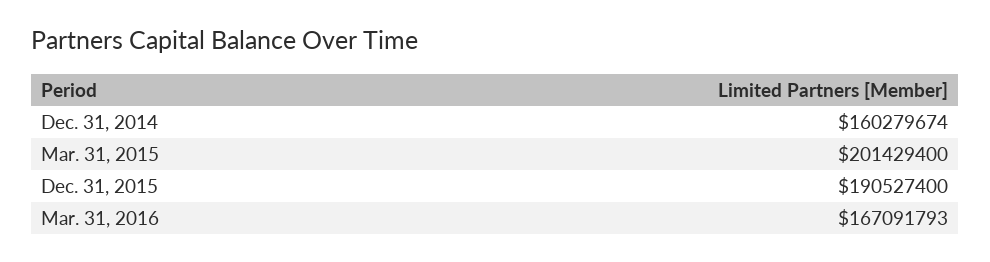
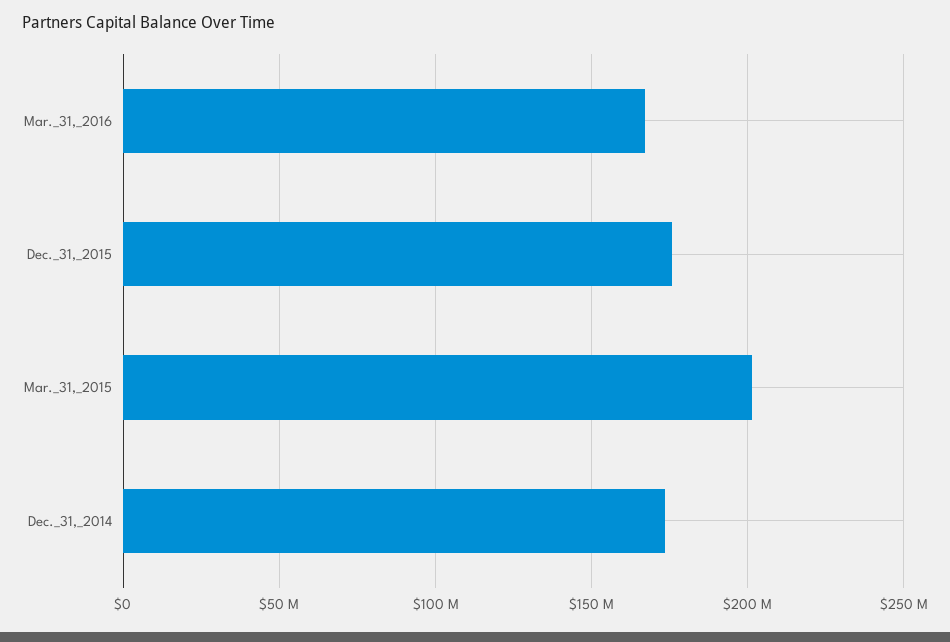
Dec. 31, 2014: 160279674 -> 175000000
Dec. 31, 2015: 190527400 -> 175000000

